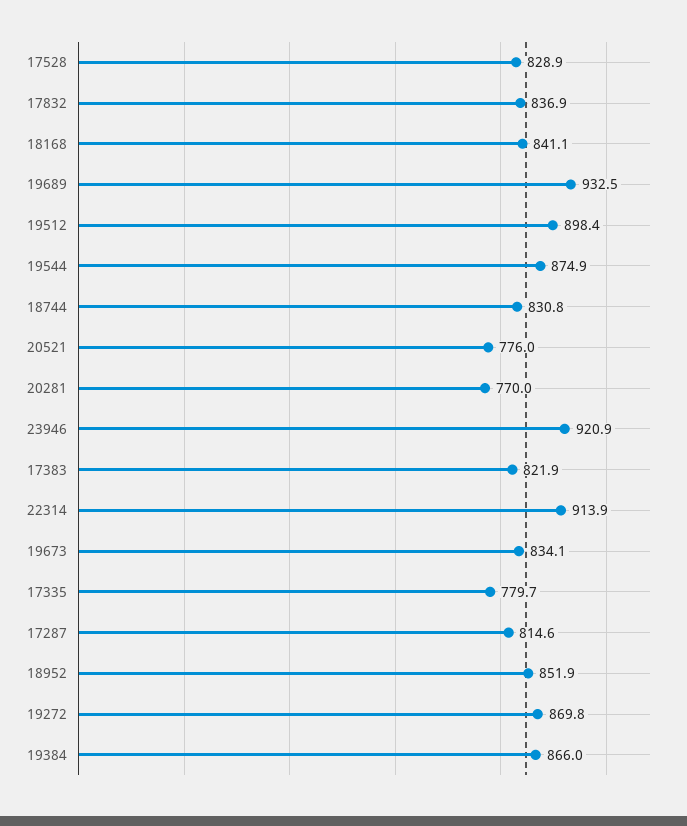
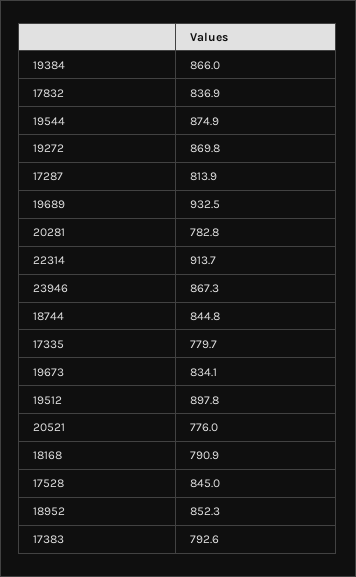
17528: 828.9 -> 845
18168: 841.1 -> 790.9
19512: 898.4 -> 897.8
18744: 830.8 -> 844.8
20281: 770 -> 782.8
23946: 920.9 -> 867.3
17383: 821.9 -> 792.6
22314: 913.9 -> 913.7
17287: 814.6 -> 813.9
18952: 851.9 -> 852.3

